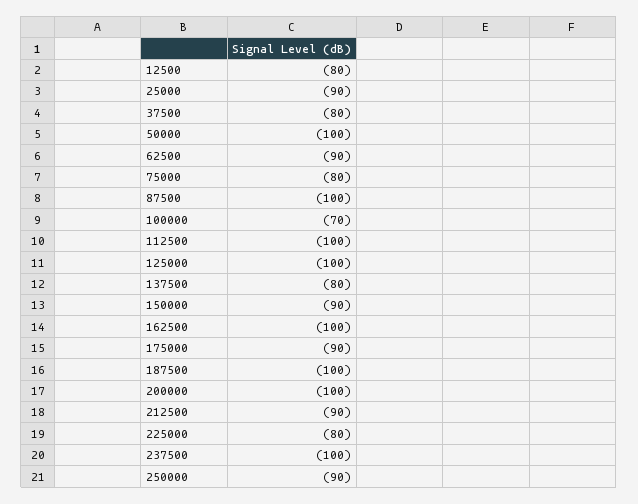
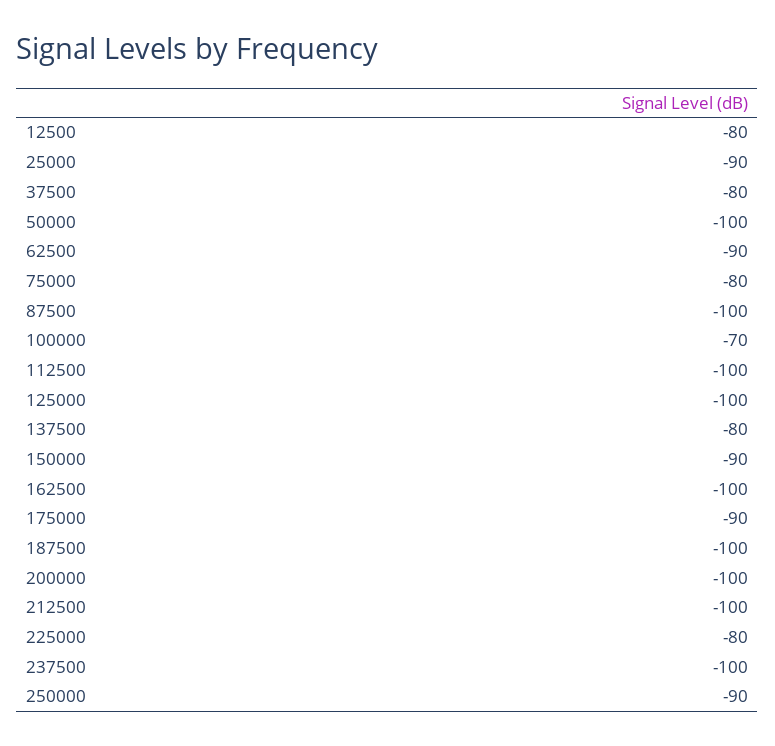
212500: -90 -> -100

